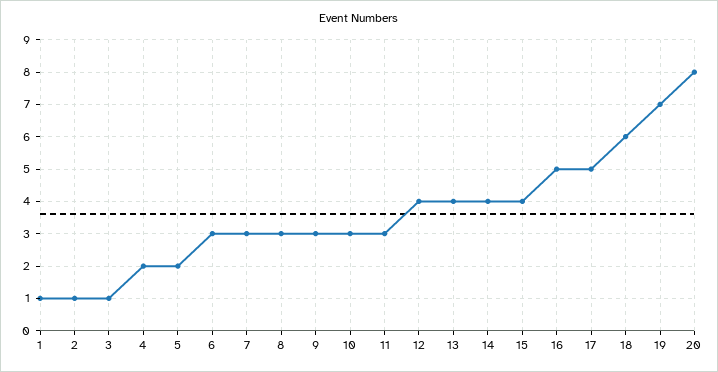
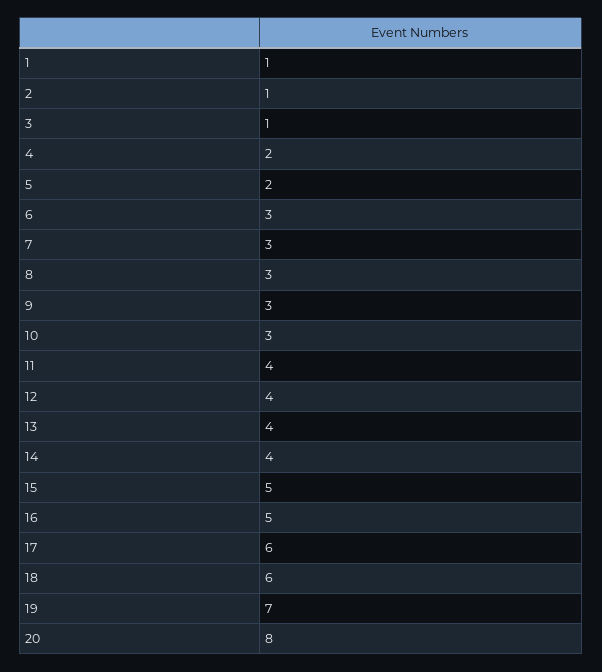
11: 3 -> 4
15: 4 -> 5
17: 5 -> 6

